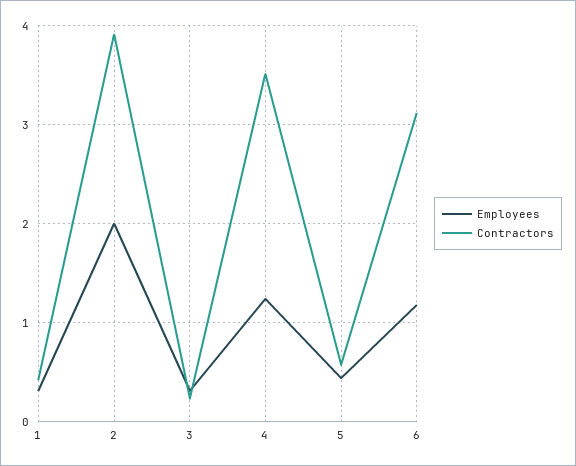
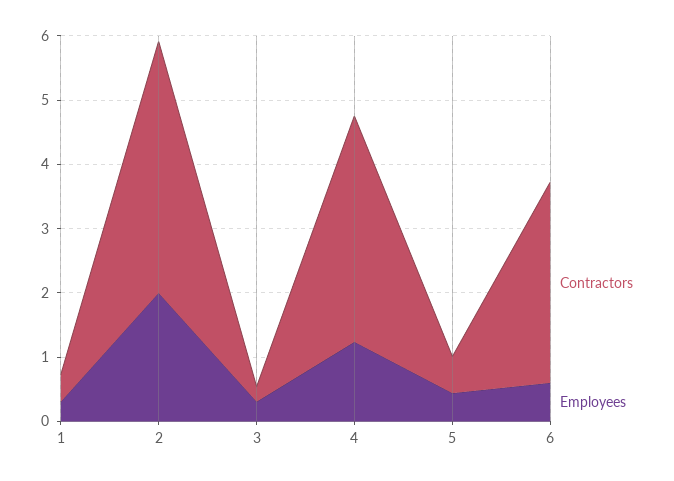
Employees, 6: 1.2 -> 0.6

